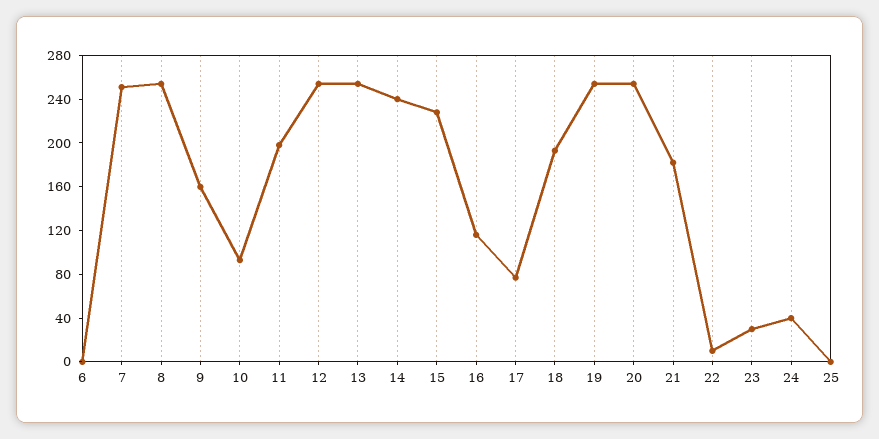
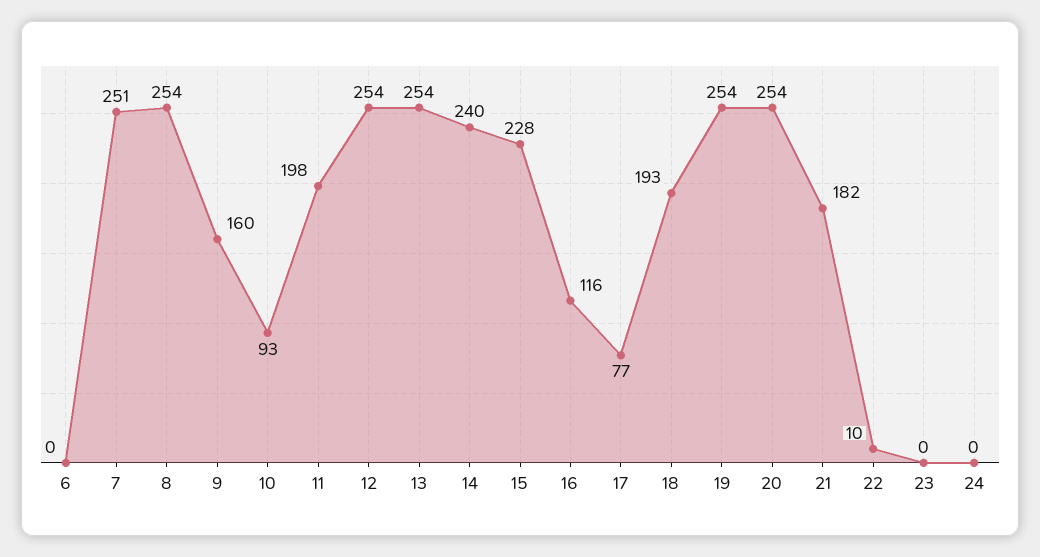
23: 30 -> 0
24: 40 -> 0
25: 0 -> none

